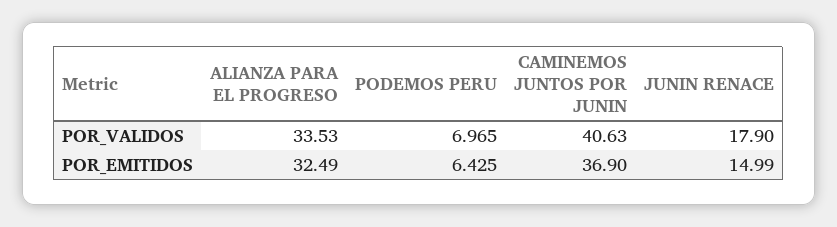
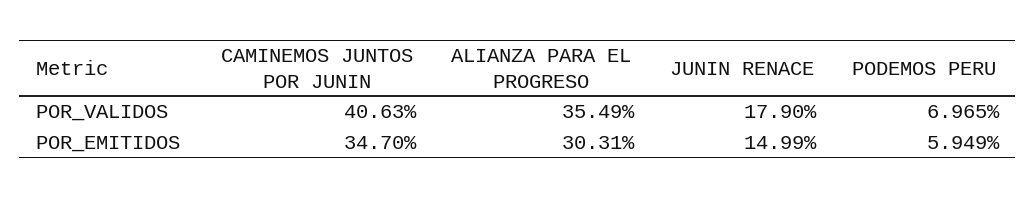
ALIANZA PARA EL PROGRESO, POR_VALIDOS: 33.53 -> 35.49
ALIANZA PARA EL PROGRESO, POR_EMITIDOS: 32.49 -> 30.31
PODEMOS PERU, POR_EMITIDOS: 6.425 -> 5.949
CAMINEMOS JUNTOS POR JUNIN, POR_EMITIDOS: 36.9 -> 34.7

